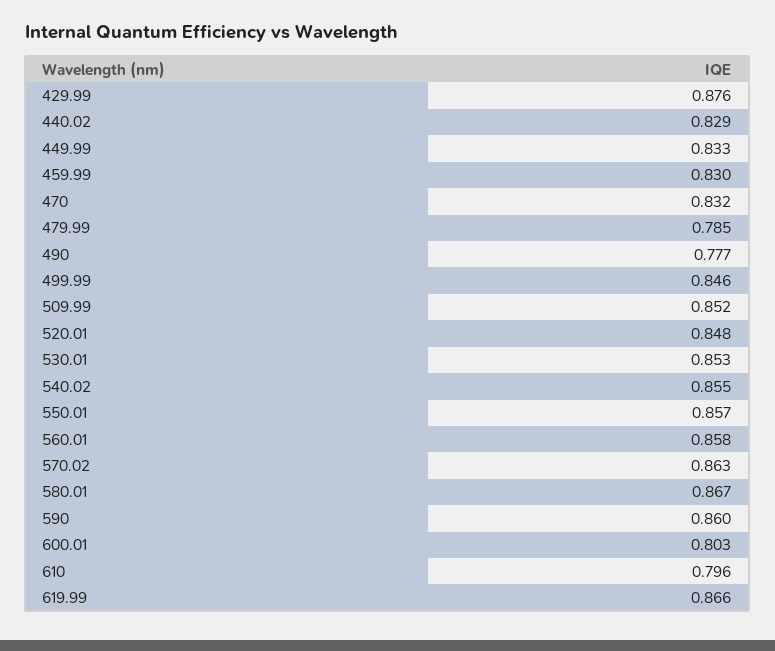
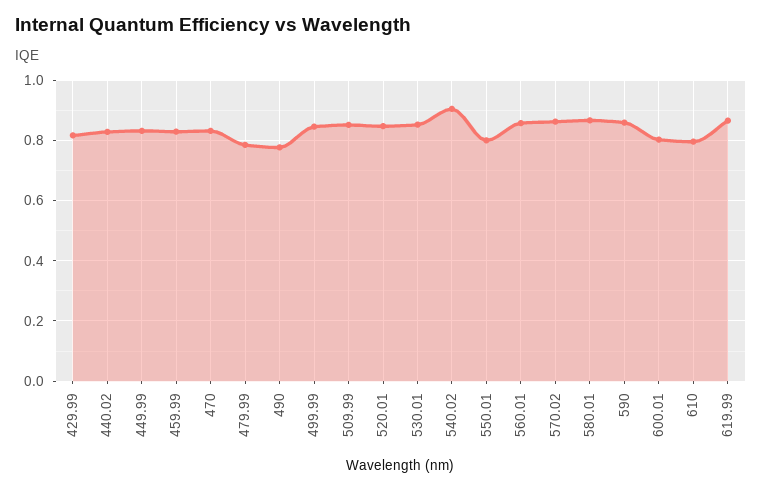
429.99: 0.876 -> 0.82
540.02: 0.855 -> 0.9
550.01: 0.857 -> 0.8

